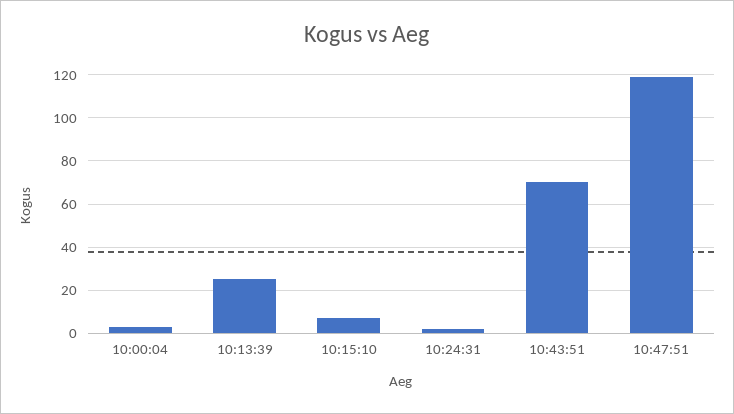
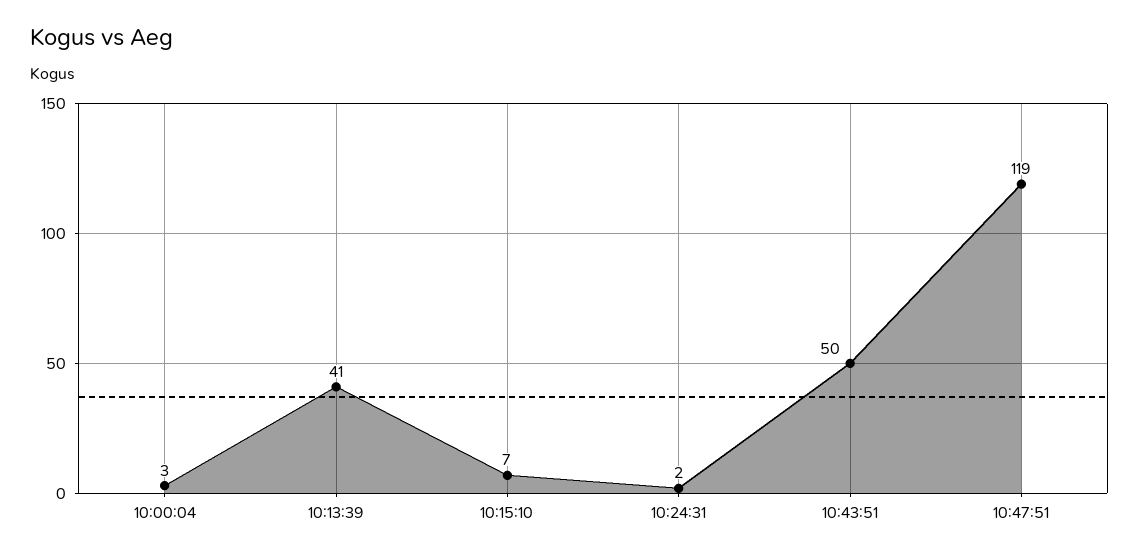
10:13:39: 25 -> 41
10:43:51: 70 -> 50

